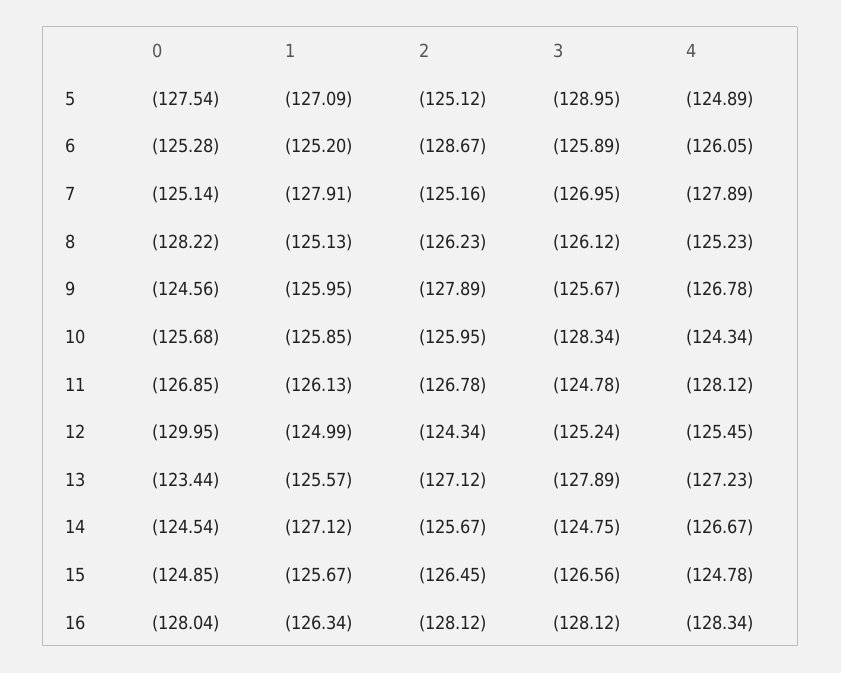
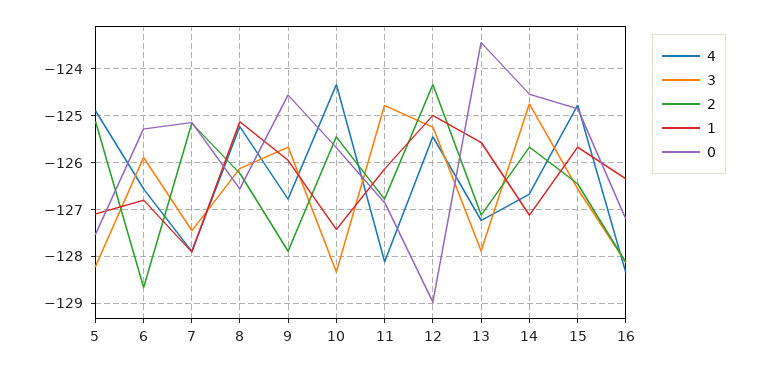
3, 5: -128.95 -> -128.2
1, 6: -125.2 -> -126.8
4, 6: -126.05 -> -126.6
3, 7: -126.95 -> -127.4
0, 8: -128.22 -> -126.6
1, 10: -125.85 -> -127.4
2, 10: -125.95 -> -125.4
0, 12: -129.95 -> -129
0, 16: -128.04 -> -127.2

